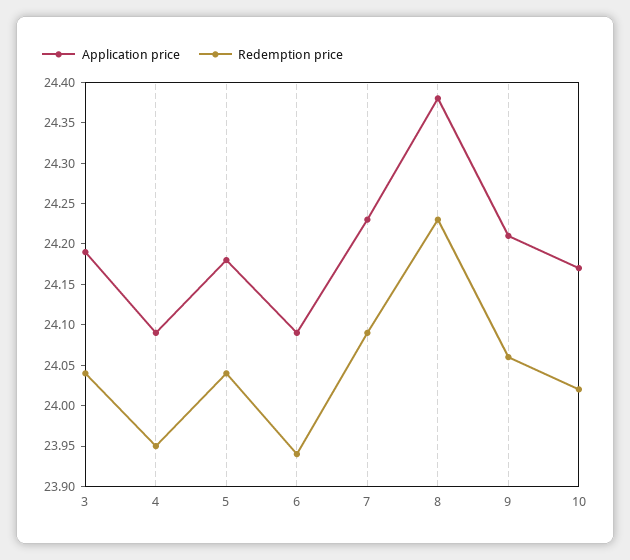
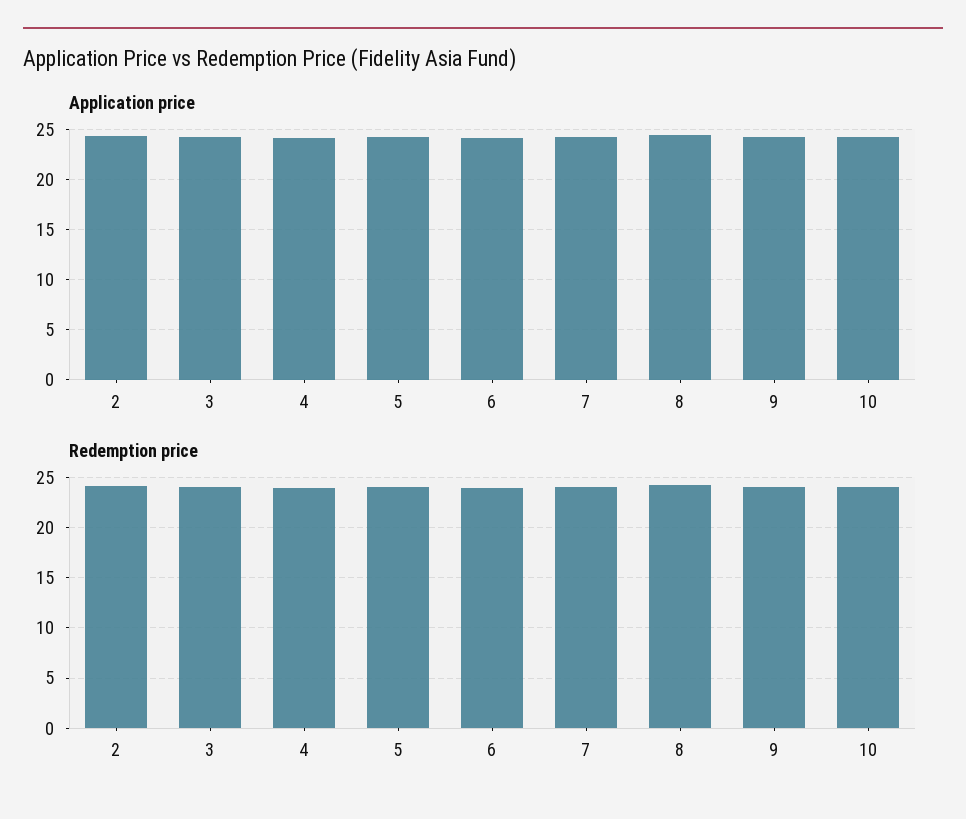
Application price, 2: none -> 24
Redemption price, 2: none -> 24

